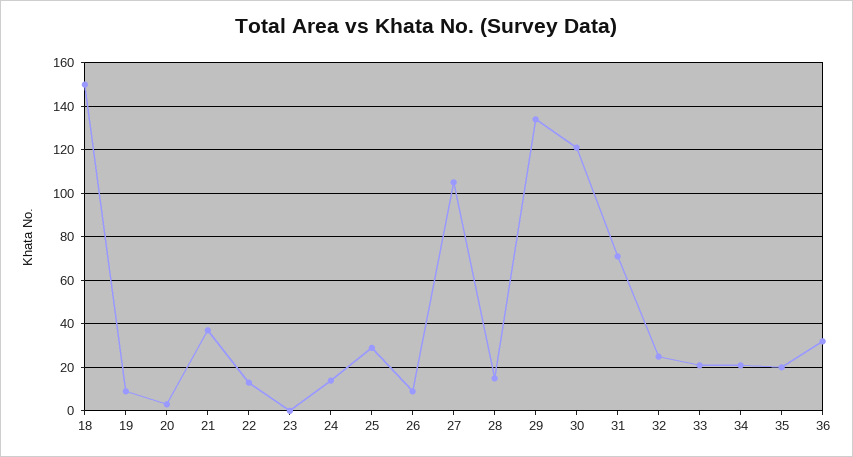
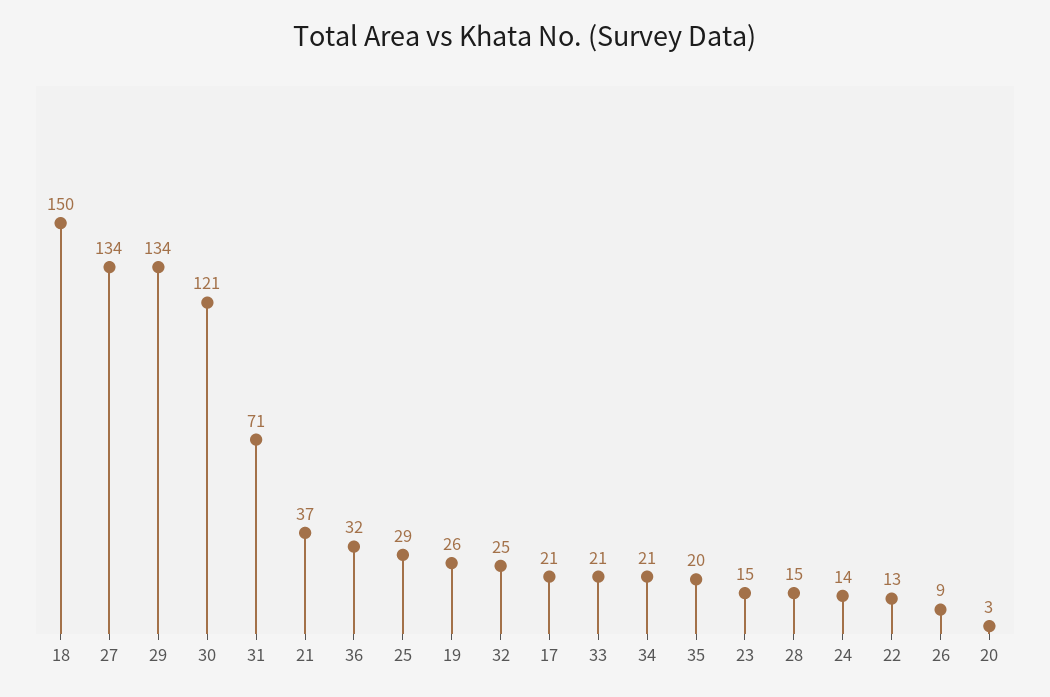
19: 10 -> 26
23: 0 -> 15
27: 105 -> 134
17: none -> 21

